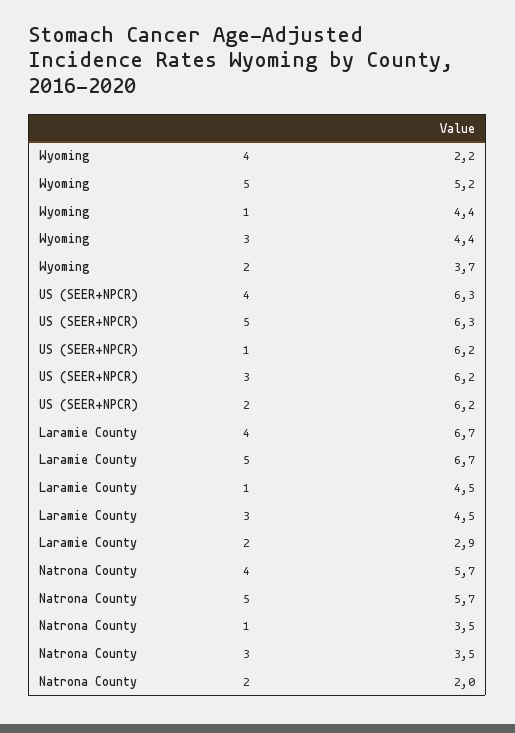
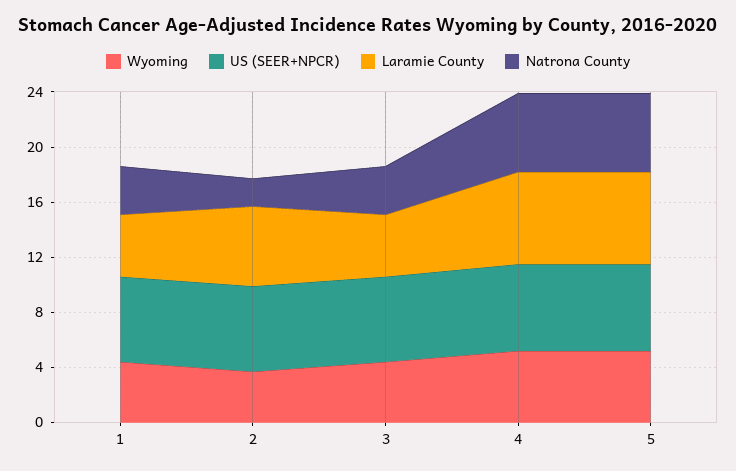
Wyoming, 4: 2.2 -> 5
Laramie County, 2: 2.9 -> 6

